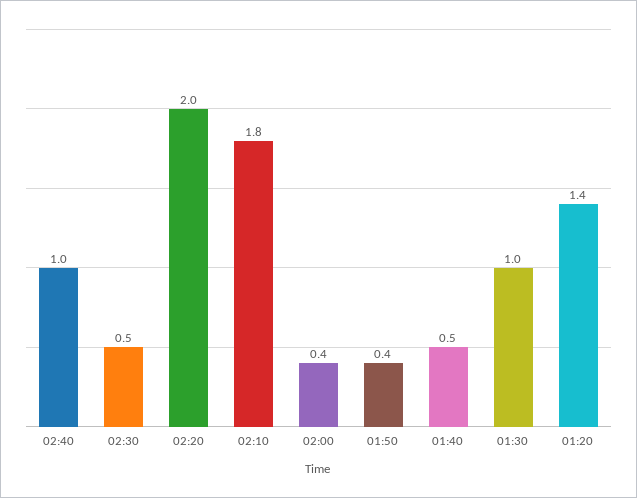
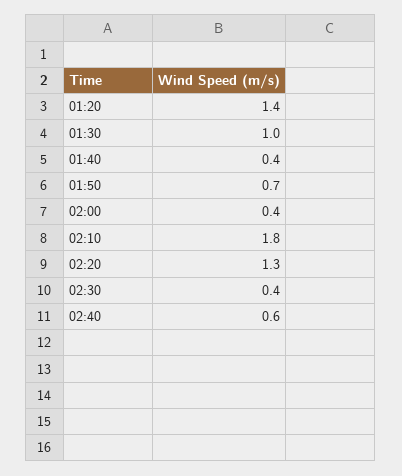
02:40: 1 -> 0.6
02:30: 0.5 -> 0.4
02:20: 2 -> 1.3
01:50: 0.4 -> 0.7
01:40: 0.5 -> 0.4

